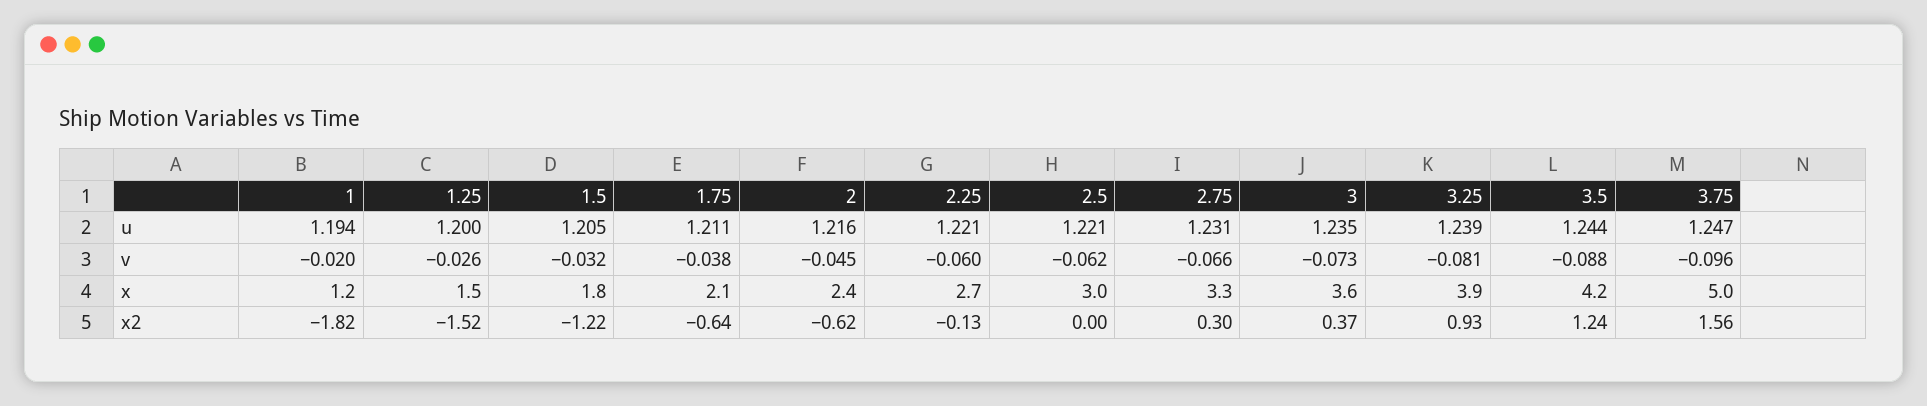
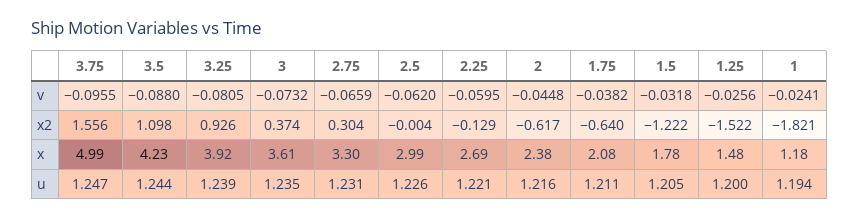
2.5, u: 1.221 -> 1.226
1, v: -0.02 -> -0.0241
3.5, x2: 1.24 -> 1.098

